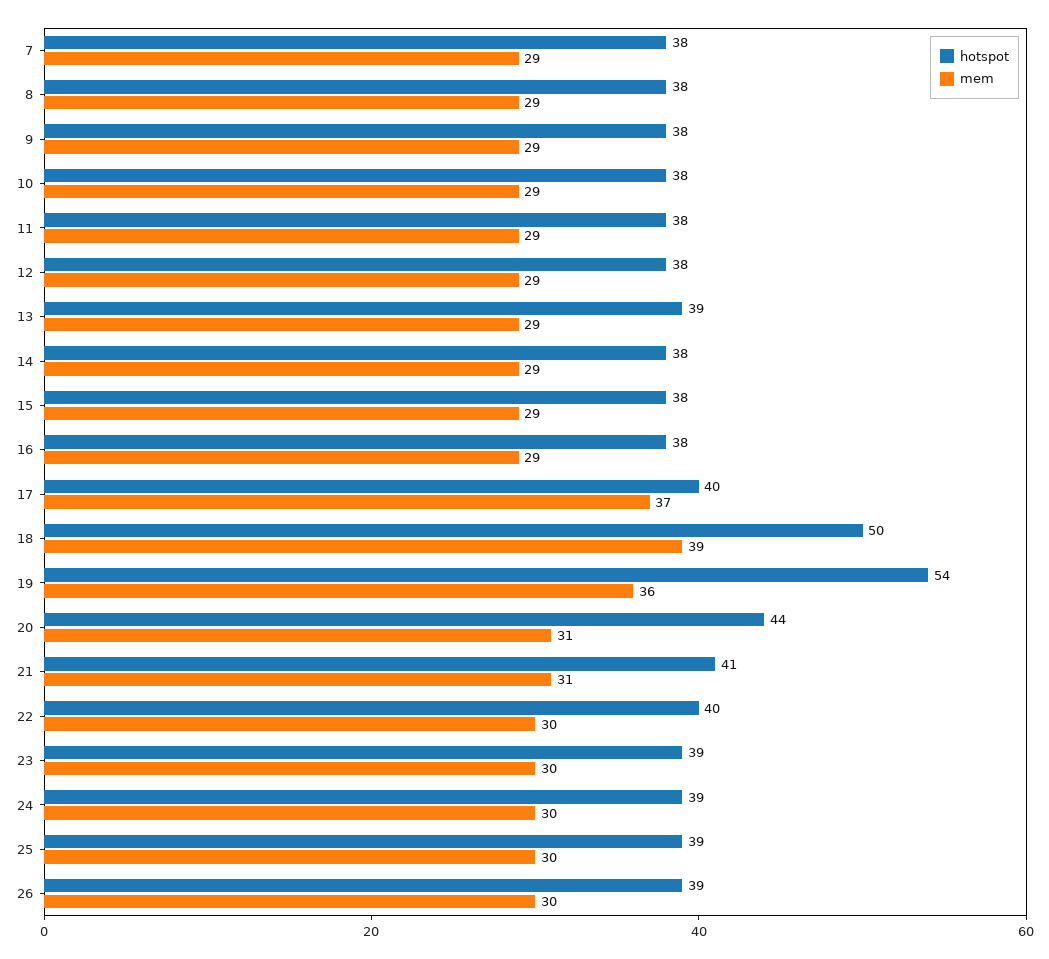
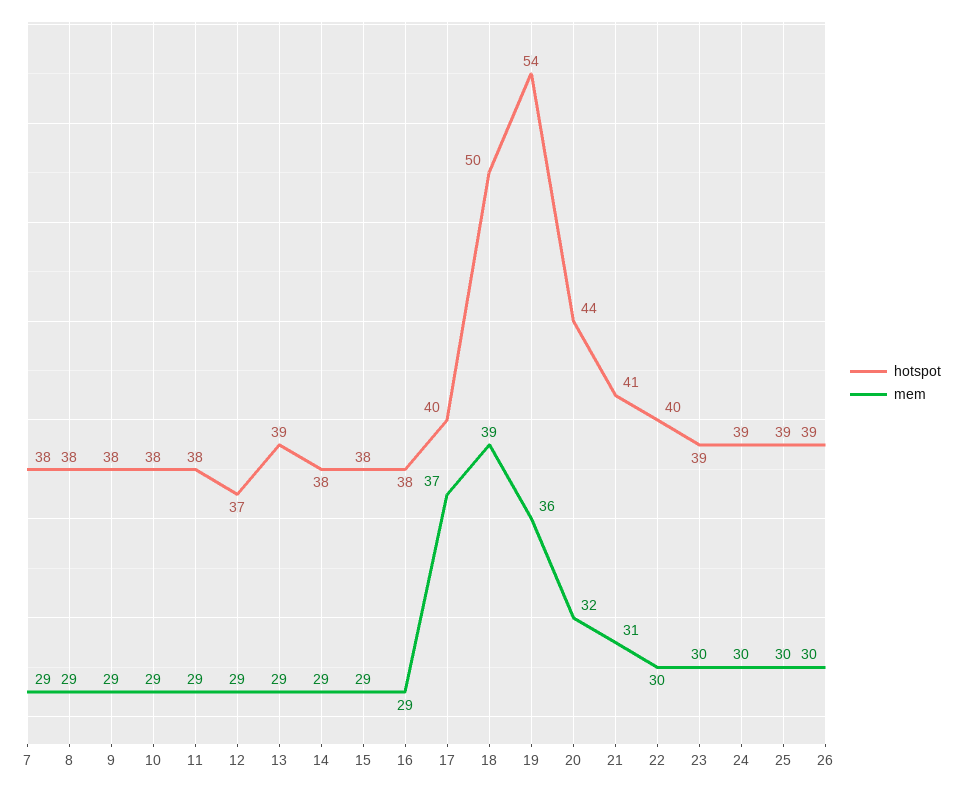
hotspot, 12: 38 -> 37
mem, 20: 31 -> 32

